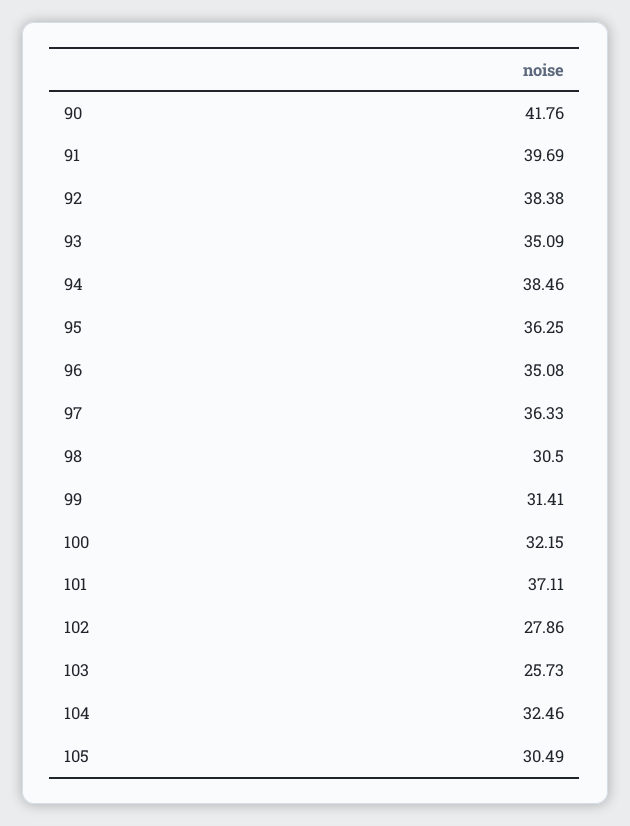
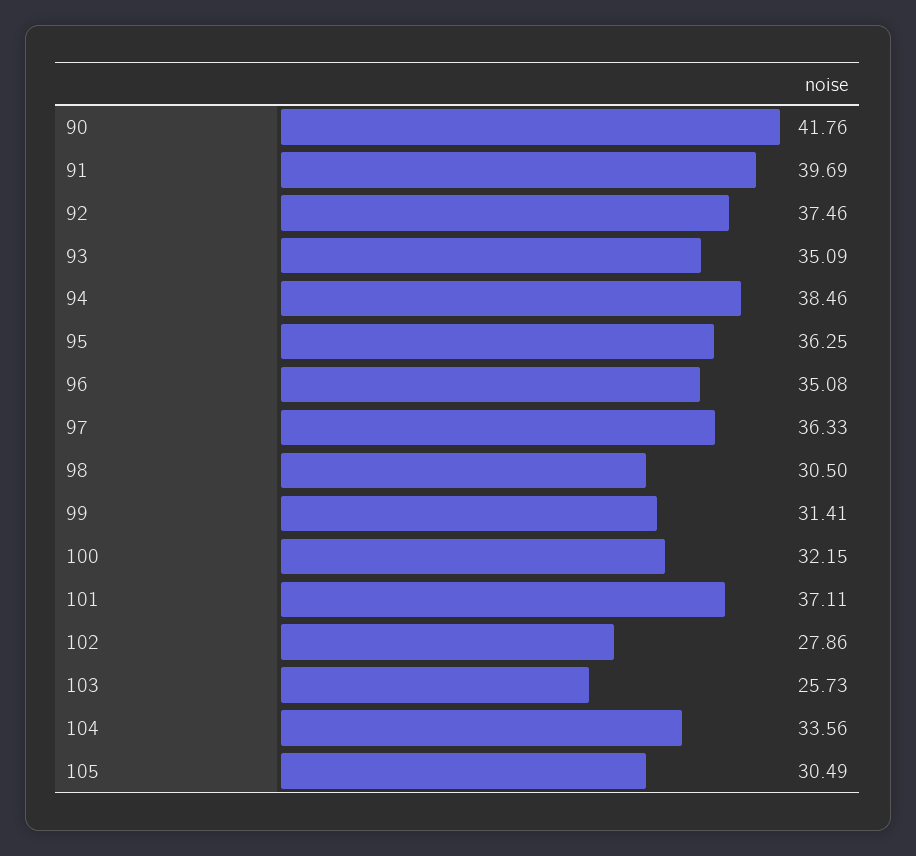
92: 38.38 -> 37.46
104: 32.46 -> 33.56

